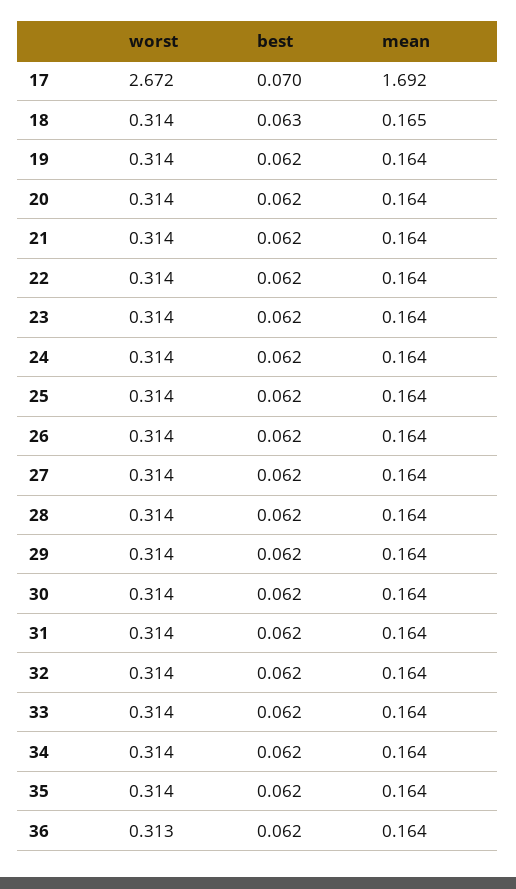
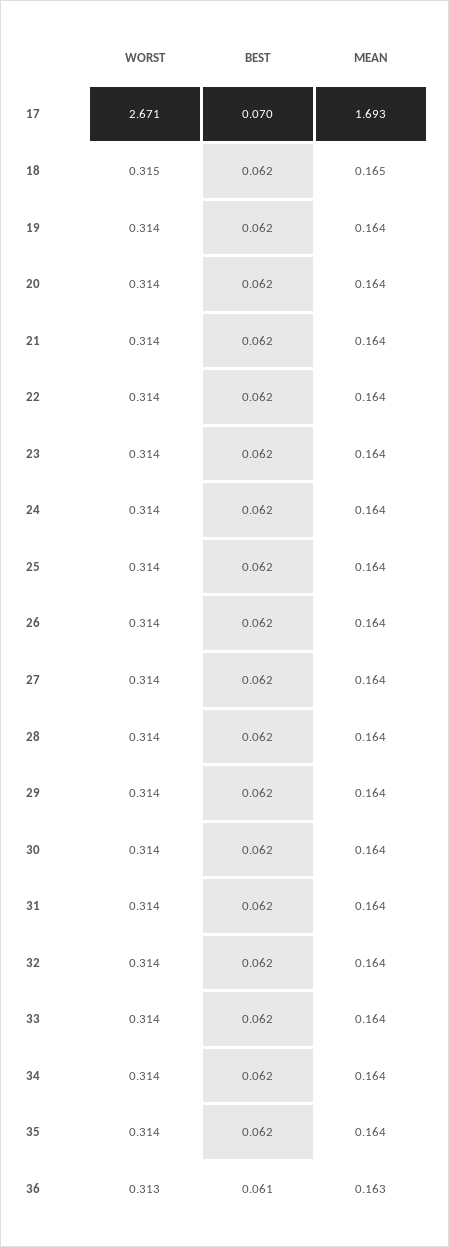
worst, 17: 2.672 -> 2.671
mean, 17: 1.692 -> 1.693
worst, 18: 0.314 -> 0.315
best, 18: 0.063 -> 0.062
best, 36: 0.062 -> 0.061
mean, 36: 0.164 -> 0.163

